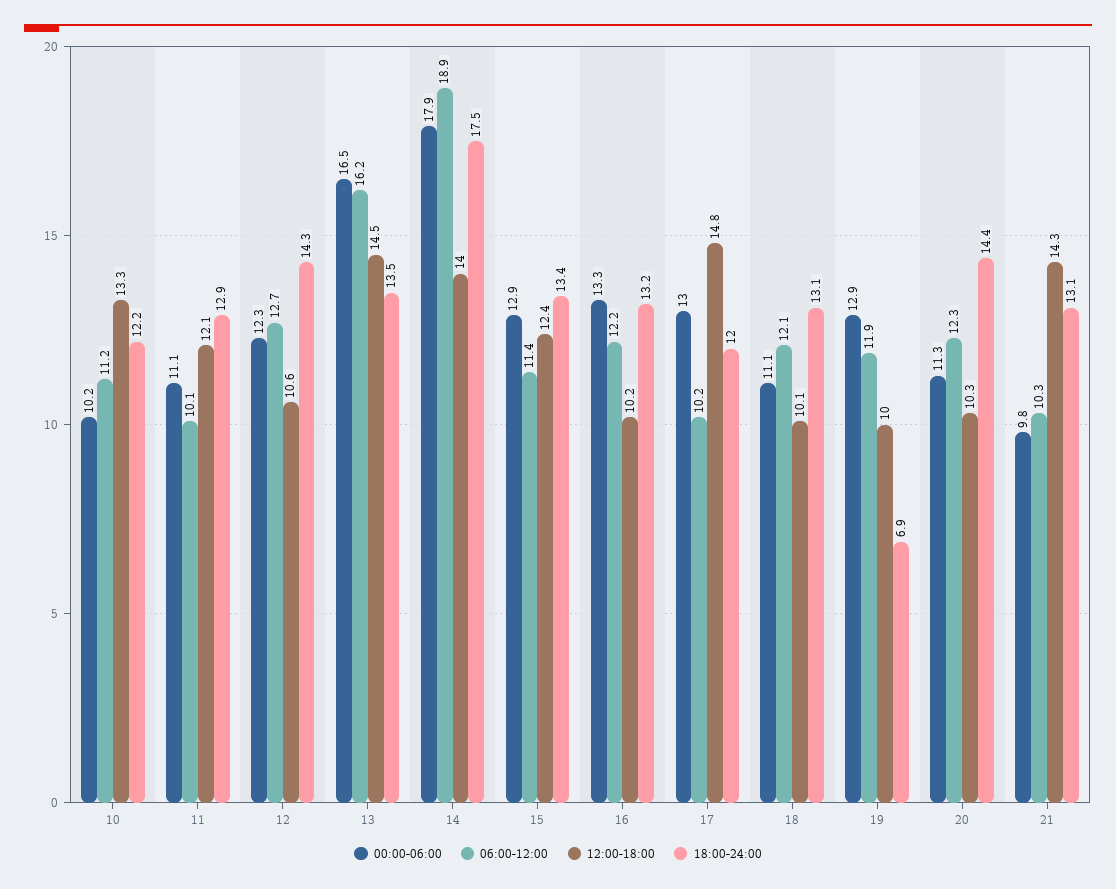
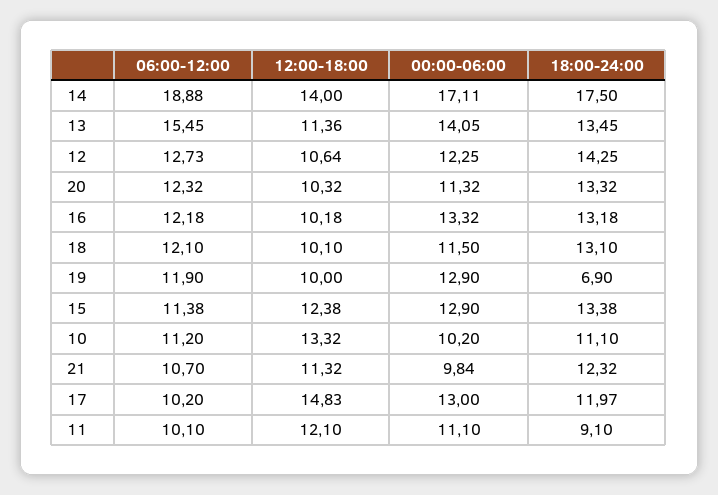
18:00-24:00, 10: 12.2 -> 11.1
18:00-24:00, 11: 12.9 -> 9.1
00:00-06:00, 13: 16.5 -> 14.05
06:00-12:00, 13: 16.2 -> 15.45
12:00-18:00, 13: 14.5 -> 11.36
00:00-06:00, 14: 17.9 -> 17.11
00:00-06:00, 18: 11.1 -> 11.5
18:00-24:00, 20: 14.4 -> 13.32
06:00-12:00, 21: 10.3 -> 10.7
12:00-18:00, 21: 14.3 -> 11.32
18:00-24:00, 21: 13.1 -> 12.32

